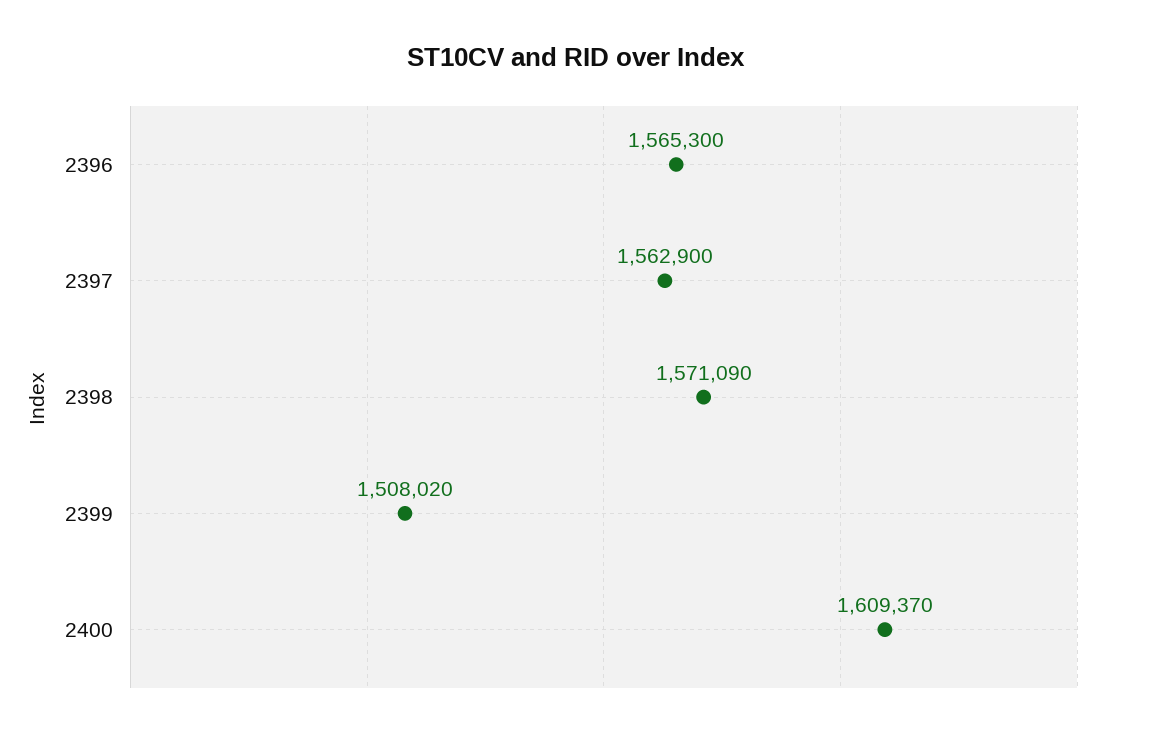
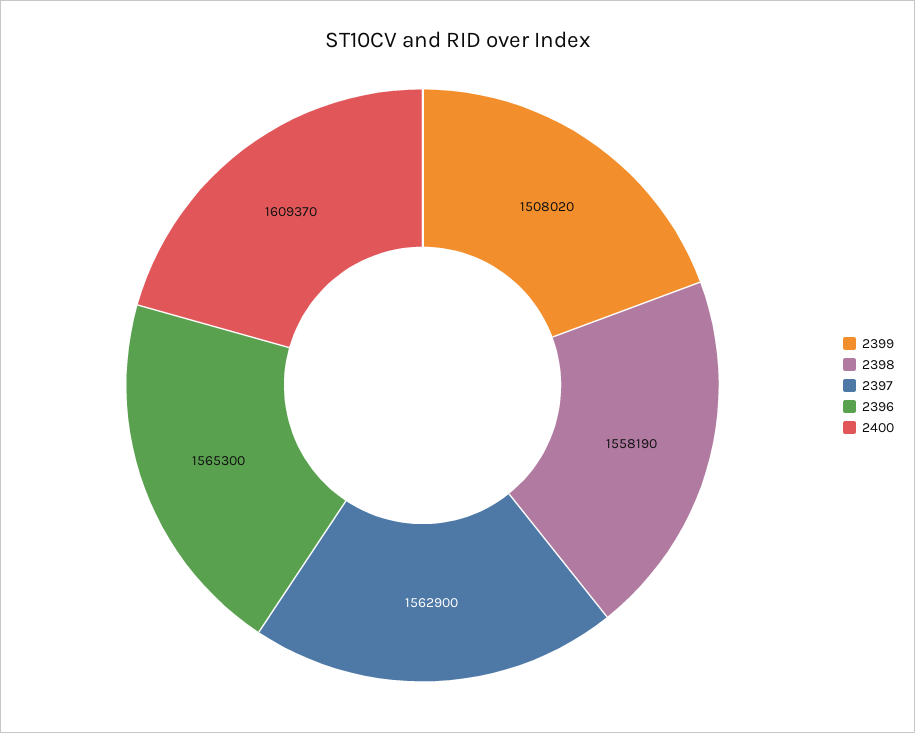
2398: 1571090 -> 1558190

